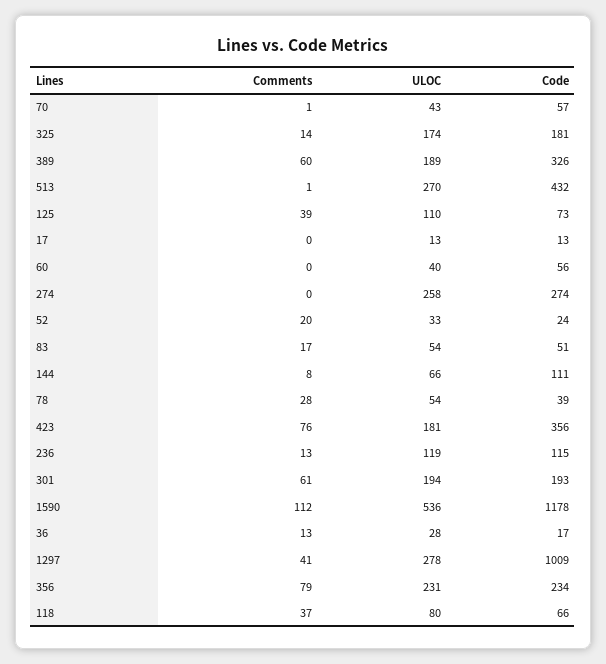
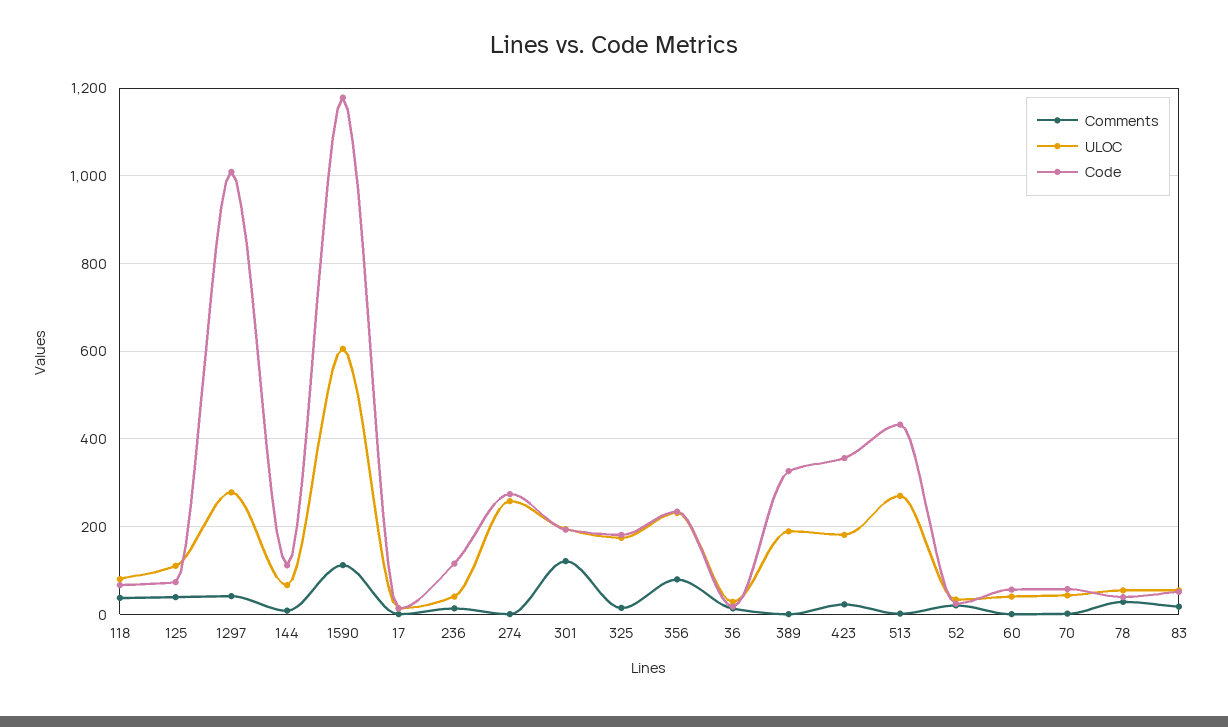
Comments, 389: 60 -> 0
Comments, 423: 76 -> 20
ULOC, 236: 119 -> 40
Comments, 301: 61 -> 120
ULOC, 1590: 536 -> 600

